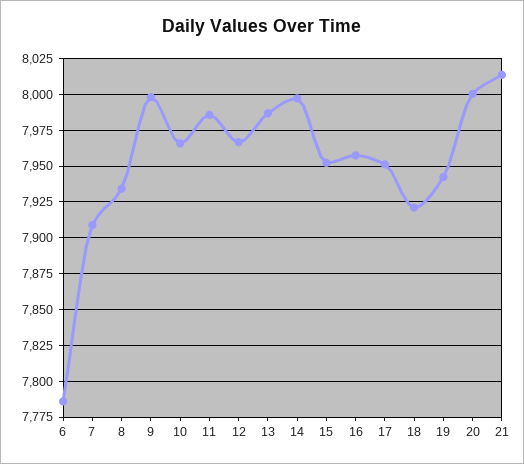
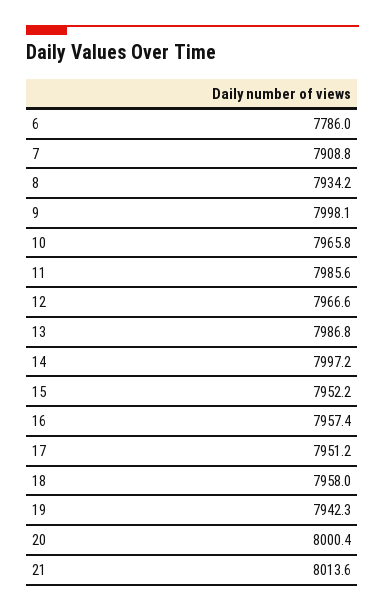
18: 7920 -> 7958

